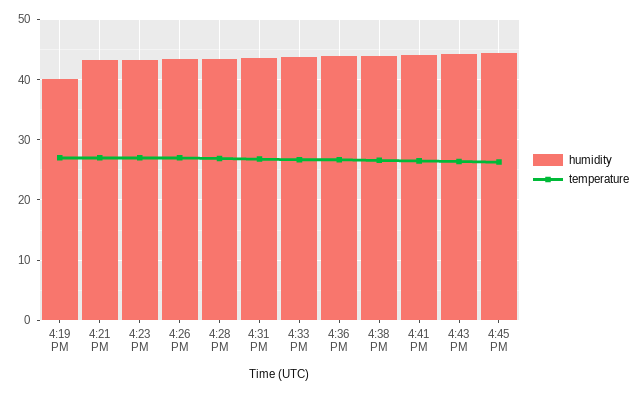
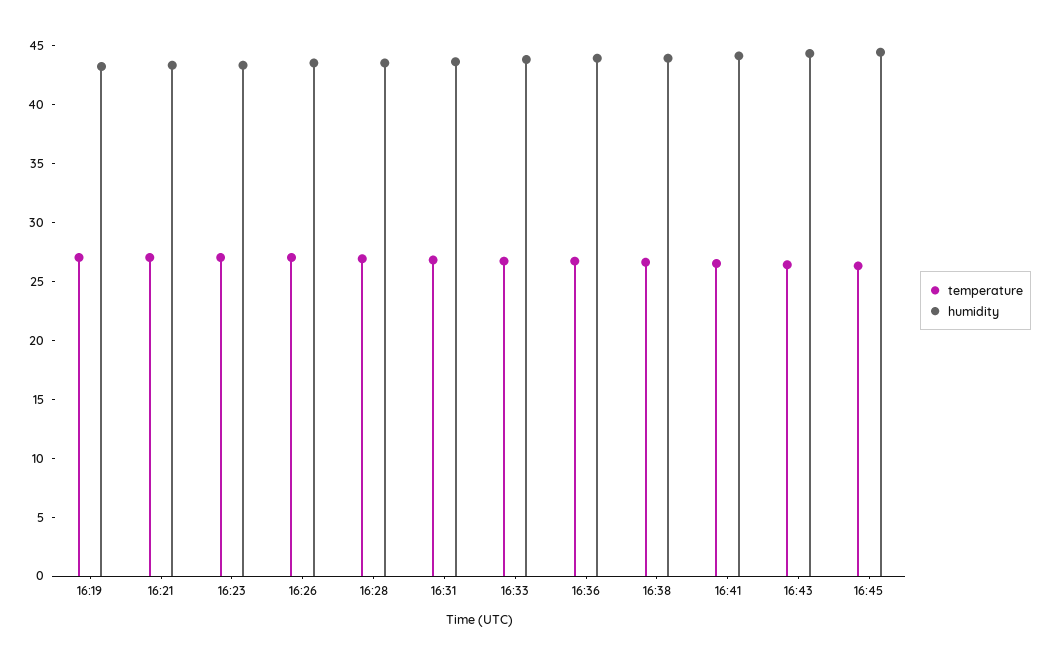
humidity, 4:19 PM: 40 -> 43

